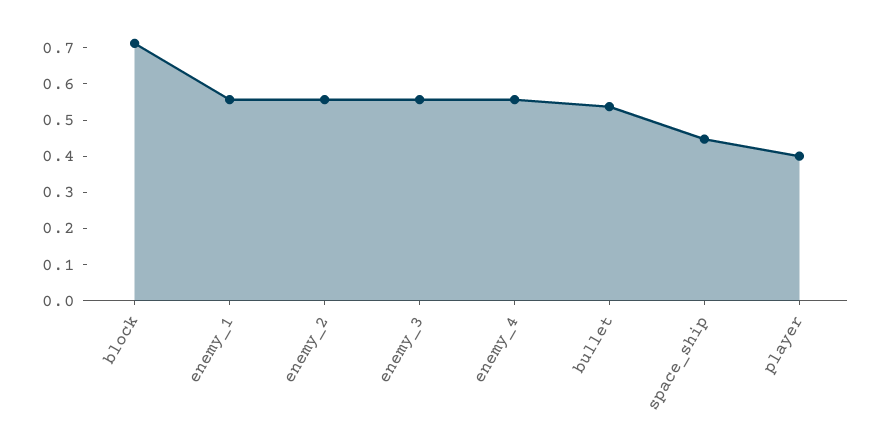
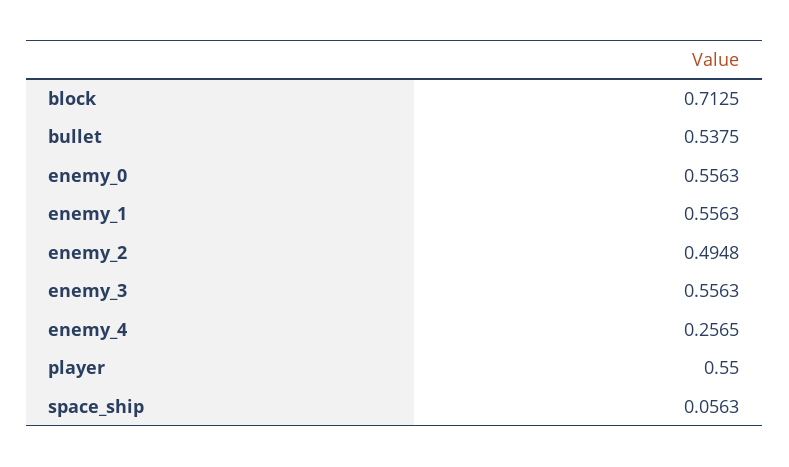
enemy_2: 0.55 -> 0.4948
enemy_4: 0.55 -> 0.2565
space_ship: 0.45 -> 0.0563
player: 0.4 -> 0.55
enemy_0: none -> 0.5563

